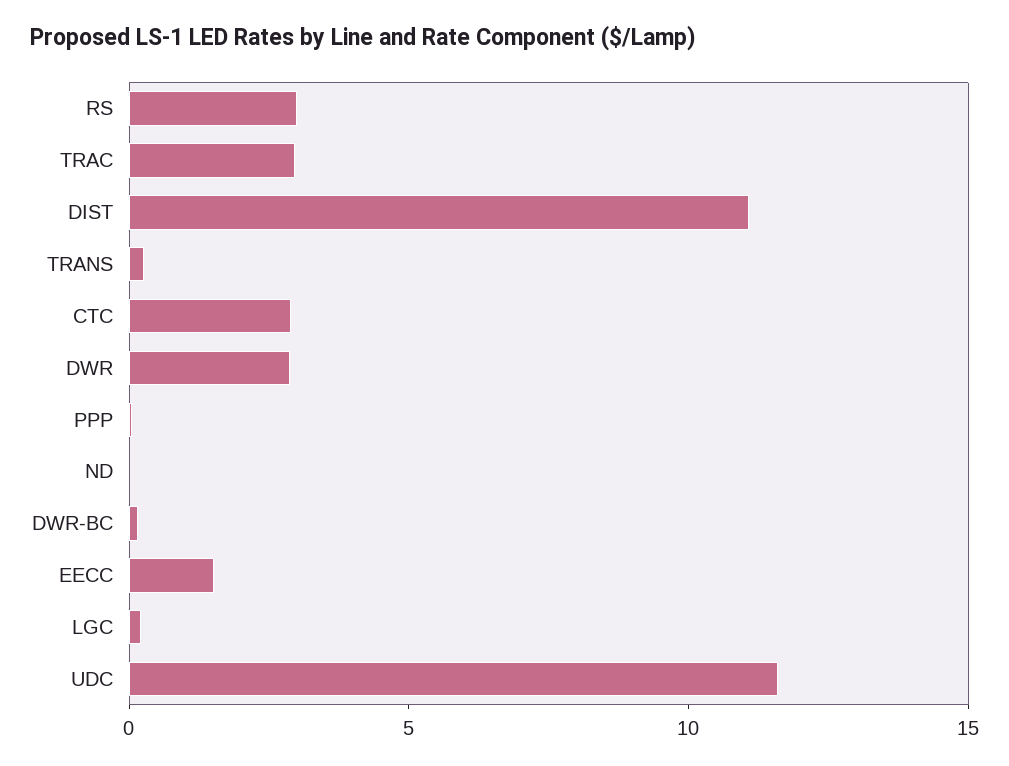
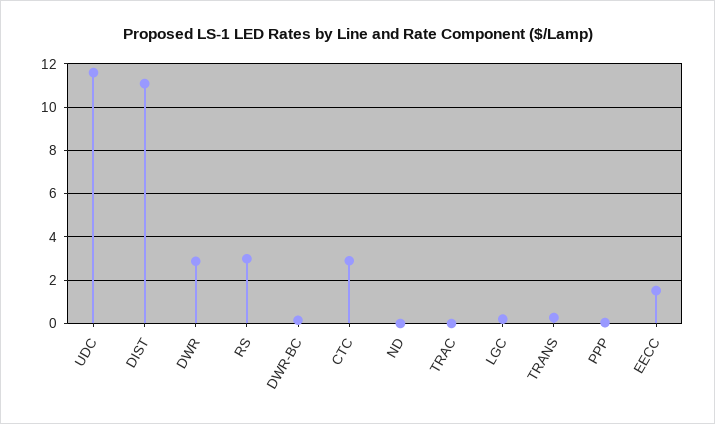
TRAC: 3 -> 0

